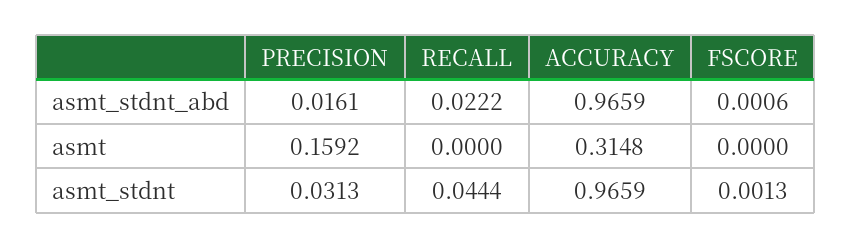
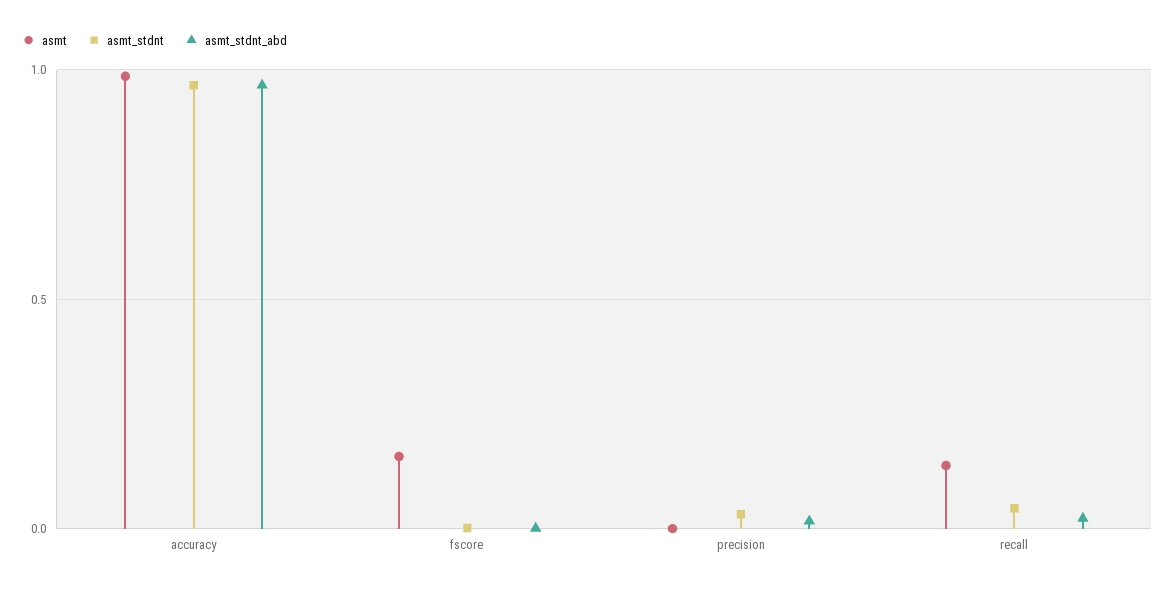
asmt, PRECISION: 0.1592 -> 0
asmt, RECALL: 0 -> 0.15
asmt, ACCURACY: 0.3148 -> 1
asmt, FSCORE: 0 -> 0.15

